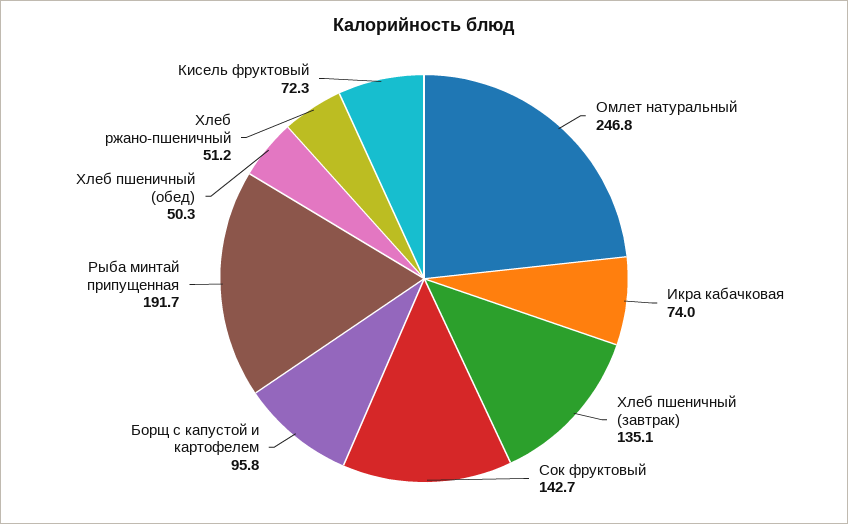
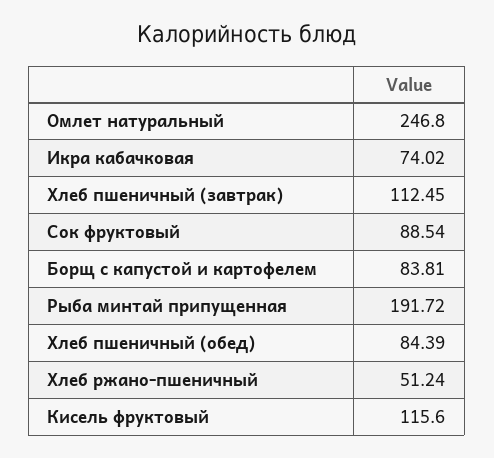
Хлеб пшеничный (завтрак): 135.1 -> 112.45
Сок фруктовый: 142.7 -> 88.54
Борщ с капустой и картофелем: 95.8 -> 83.81
Хлеб пшеничный (обед): 50.3 -> 84.39
Кисель фруктовый: 72.3 -> 115.6

